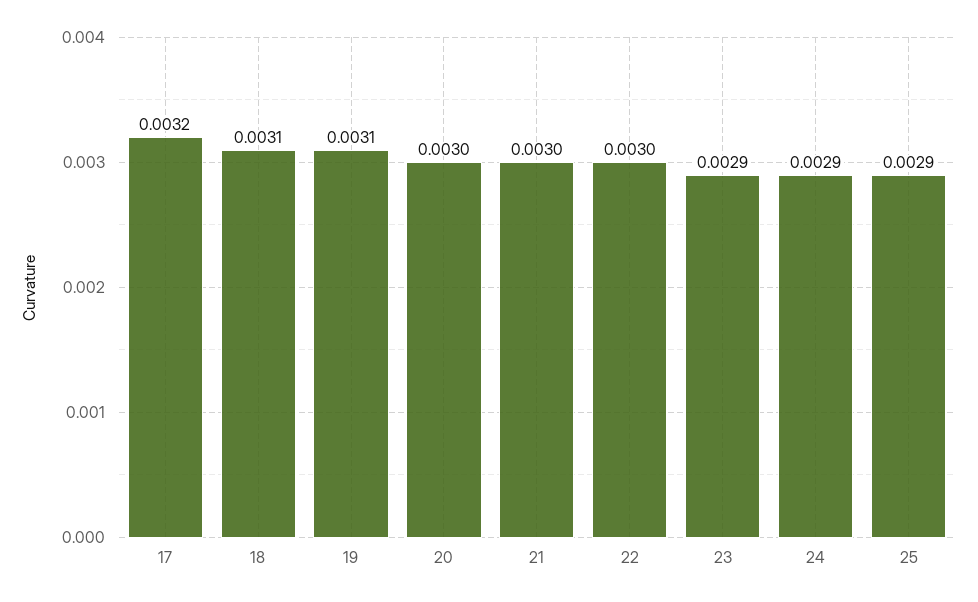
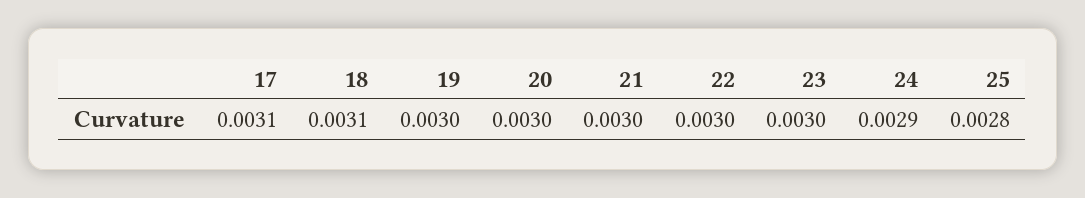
17: 0.0032 -> 0.0031
19: 0.0031 -> 0.003
23: 0.0029 -> 0.003
25: 0.0029 -> 0.0028

